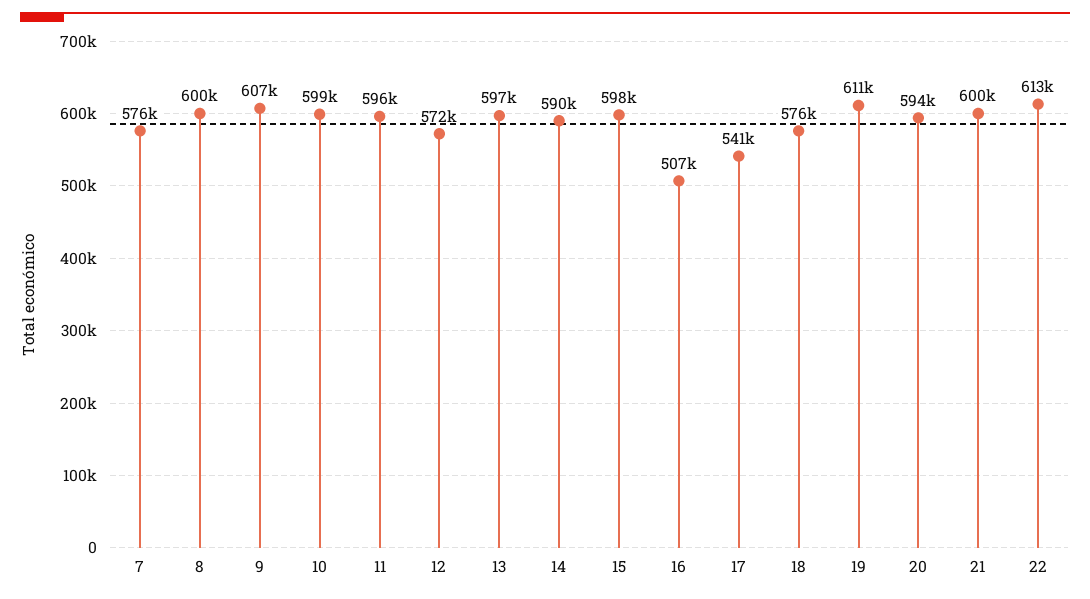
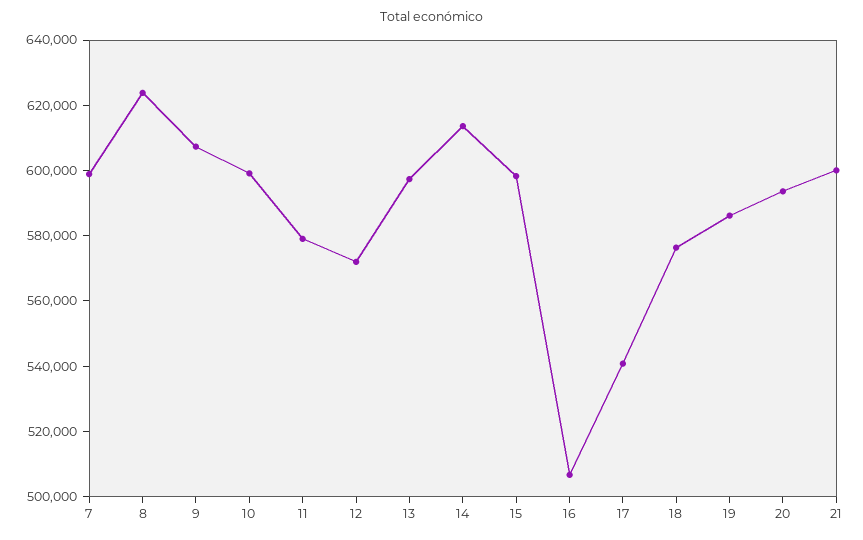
7: 576000 -> 600000
8: 600000 -> 625000
11: 596000 -> 580000
14: 590000 -> 615000
19: 611000 -> 585000
22: 613000 -> none

